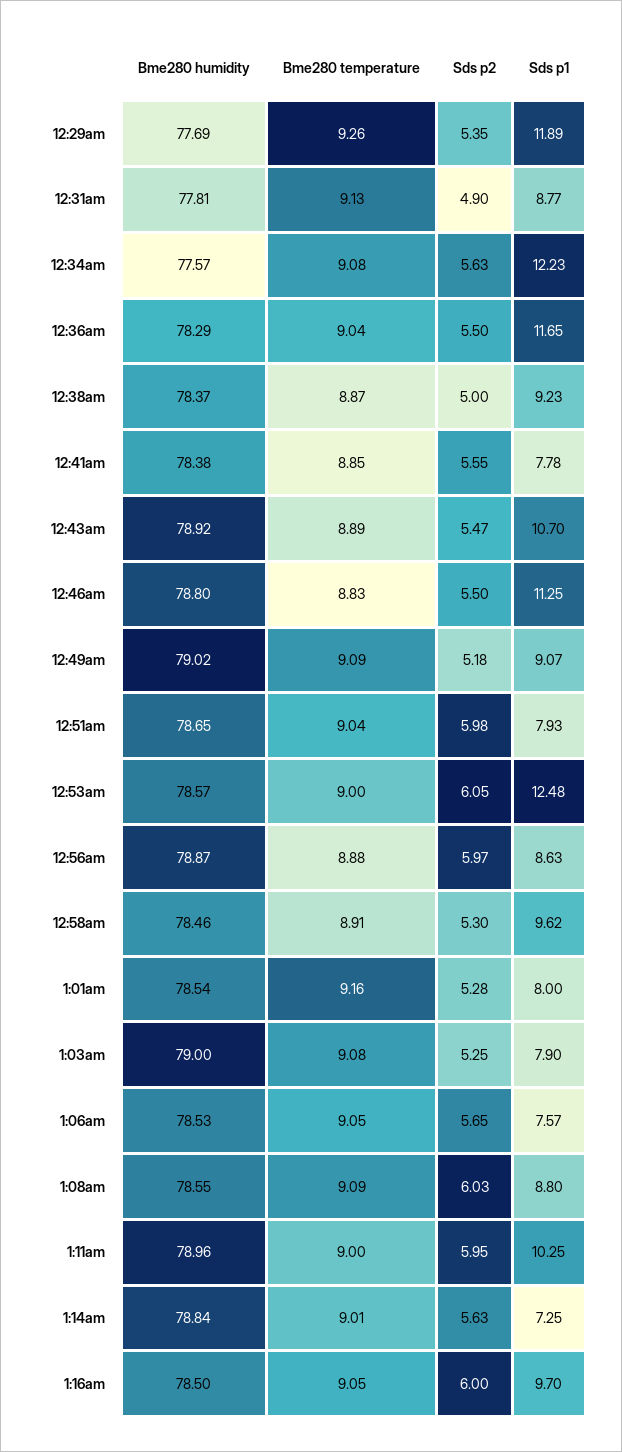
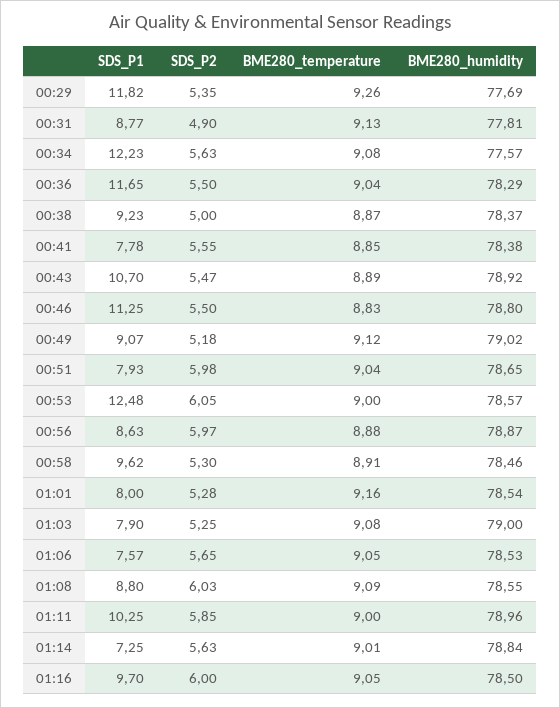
Sds p1, 12:29am: 11.89 -> 11.82
Bme280 temperature, 12:49am: 9.09 -> 9.12
Sds p2, 1:11am: 5.95 -> 5.85

